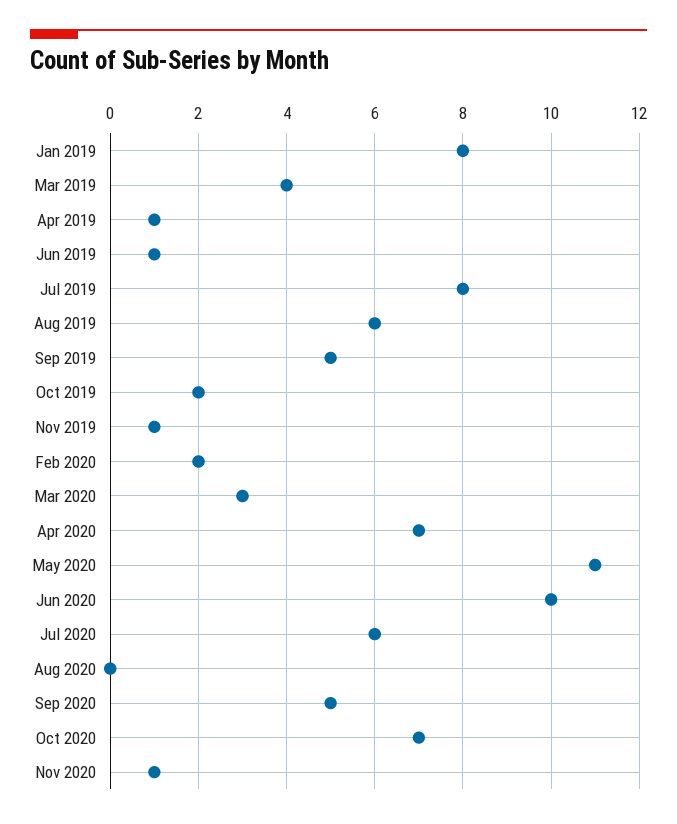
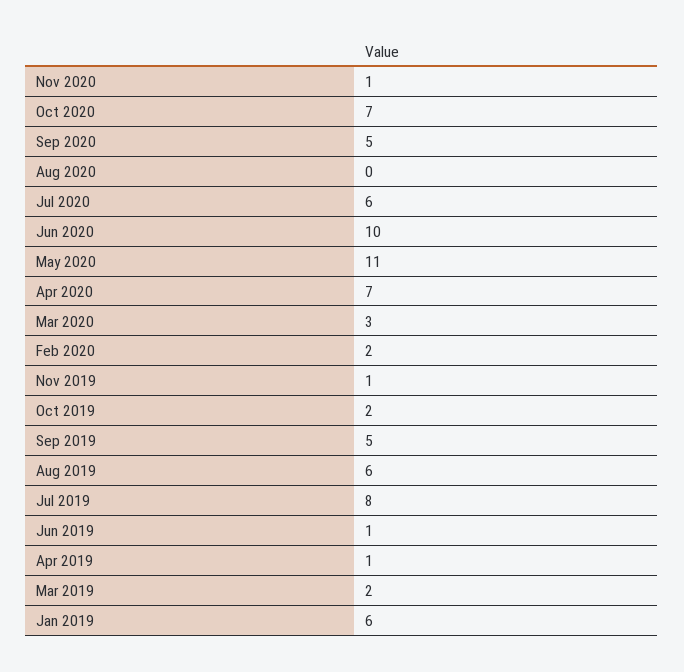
Jan 2019: 8 -> 6
Mar 2019: 4 -> 2

